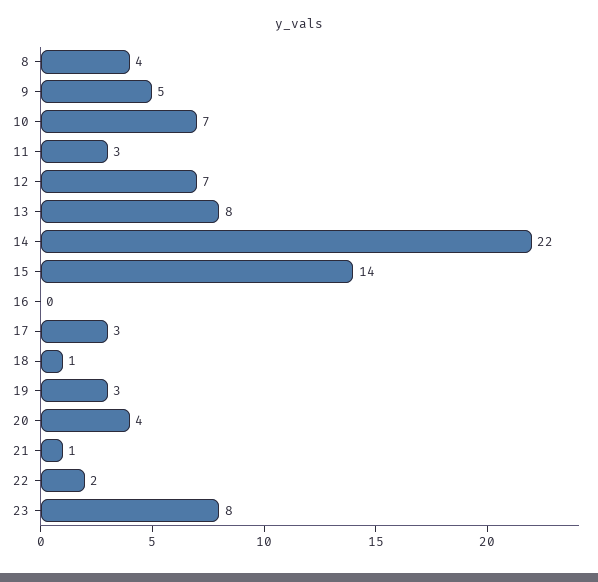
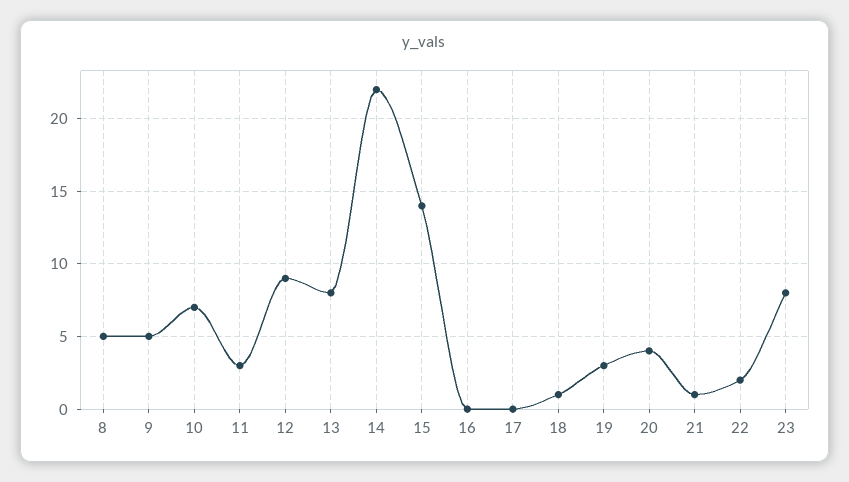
8: 4 -> 5
12: 7 -> 9
17: 3 -> 0

